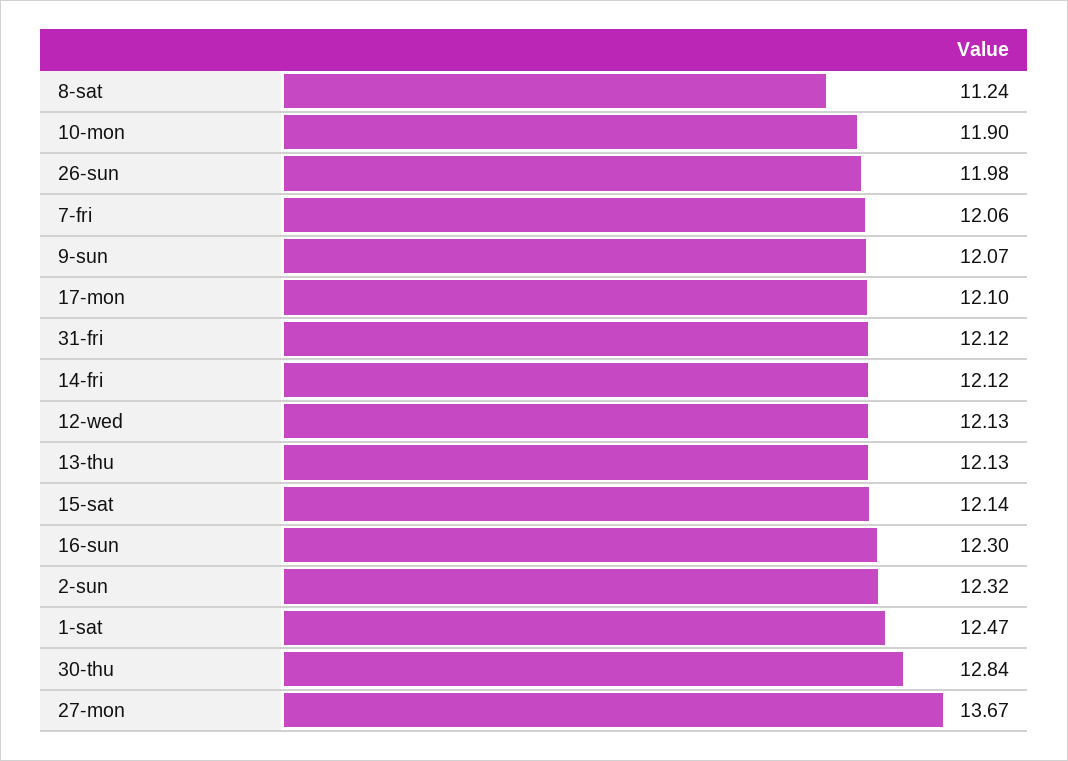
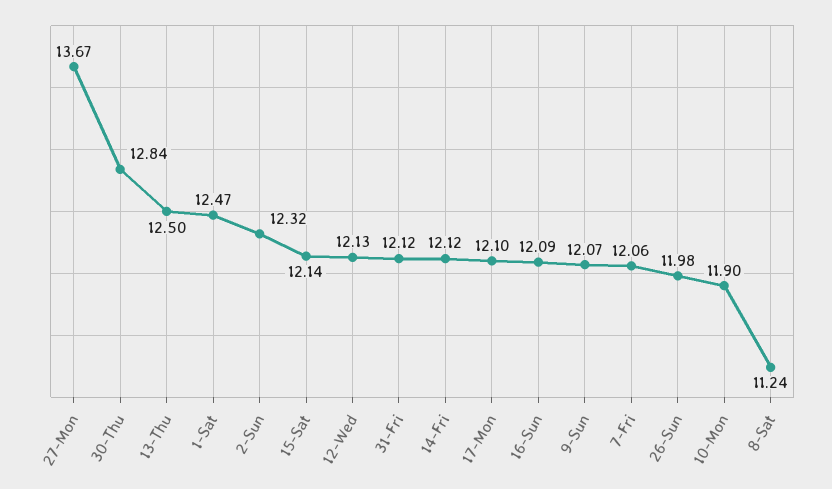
13-thu: 12.13 -> 12.5
16-sun: 12.3 -> 12.09

